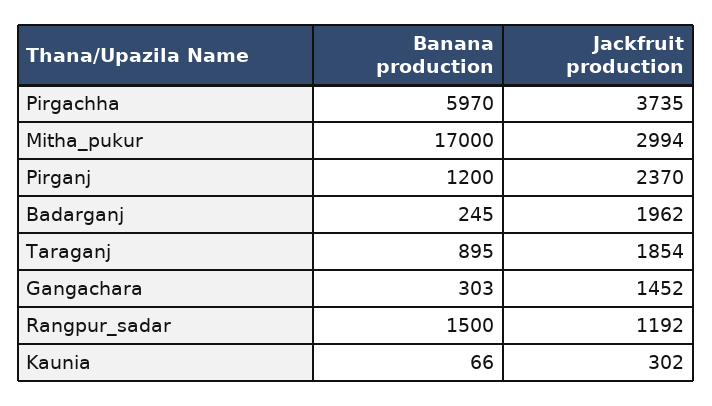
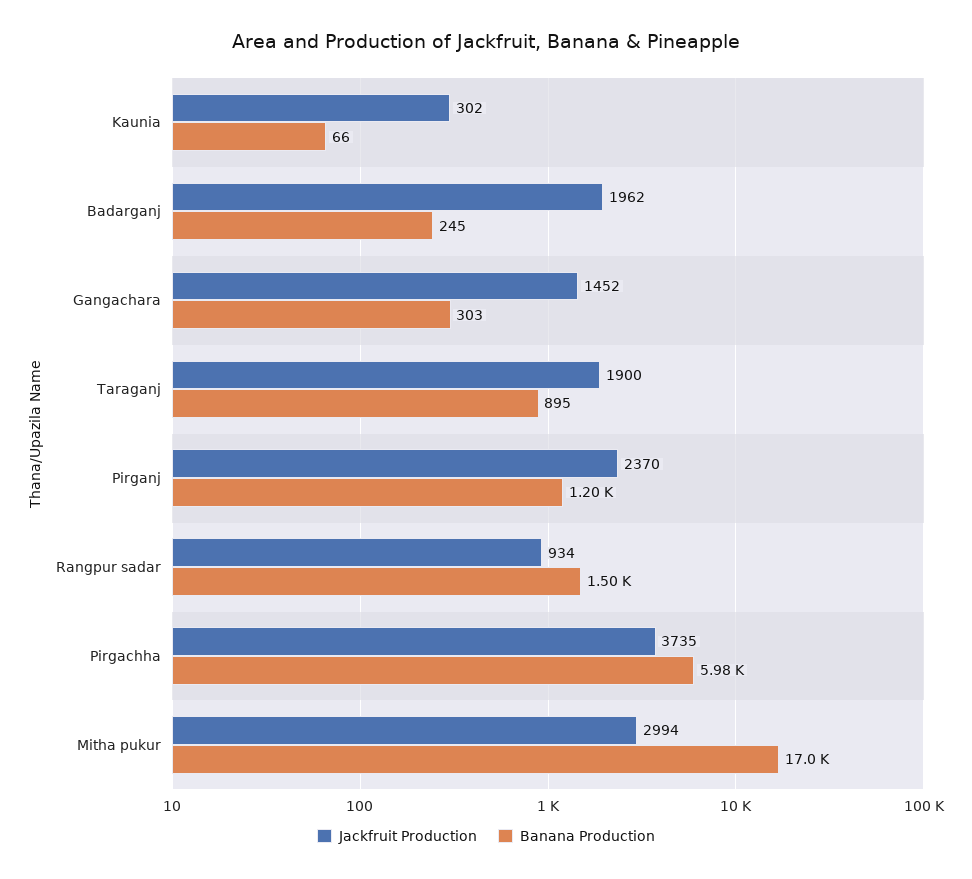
Banana production, Pirgachha: 5970 -> 5980
Jackfruit production, Taraganj: 1854 -> 1900
Jackfruit production, Rangpur_sadar: 1192 -> 934

